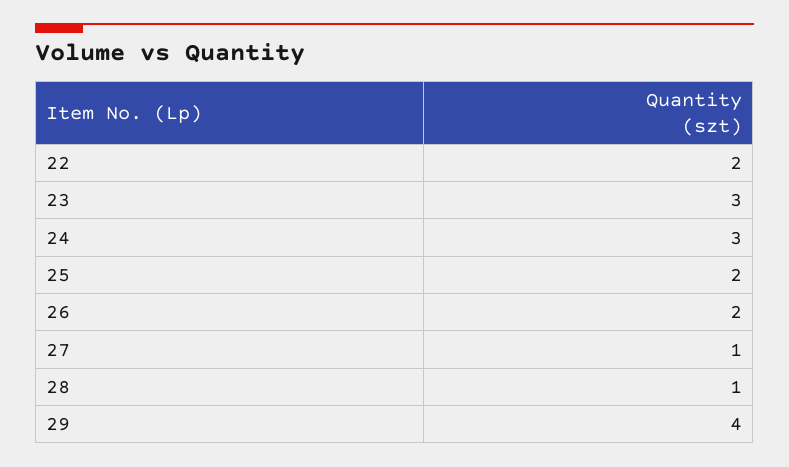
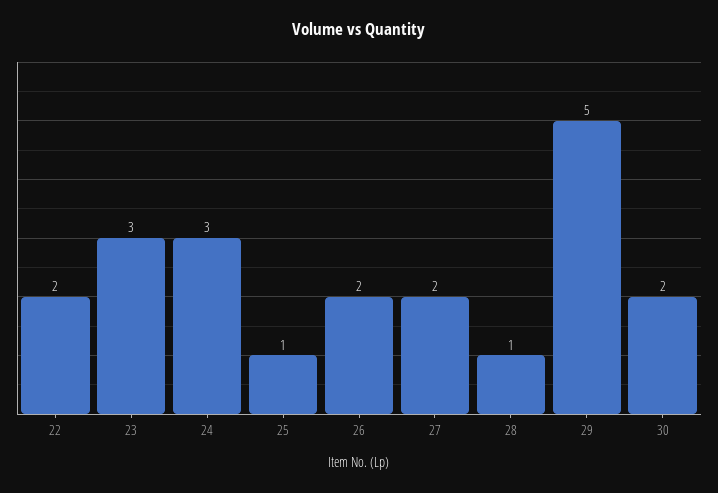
25: 2 -> 1
27: 1 -> 2
29: 4 -> 5
30: none -> 2

